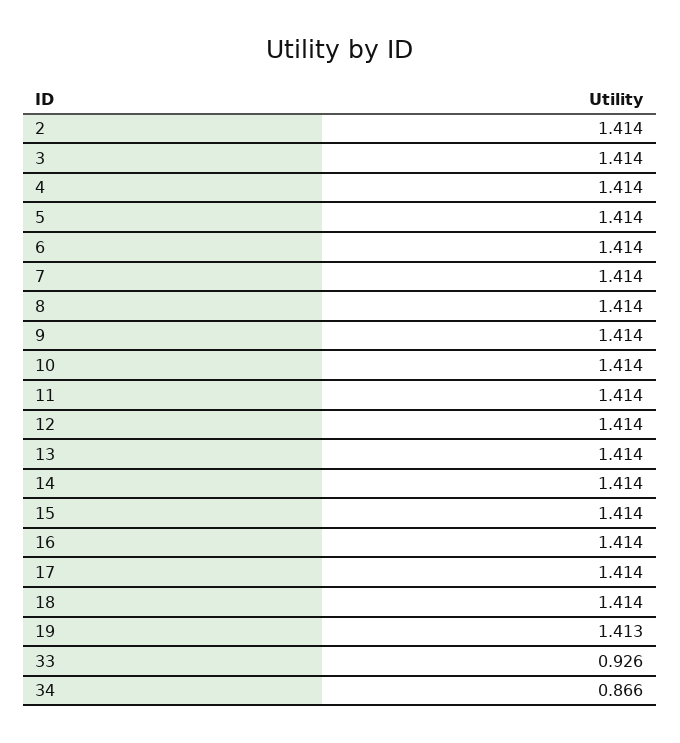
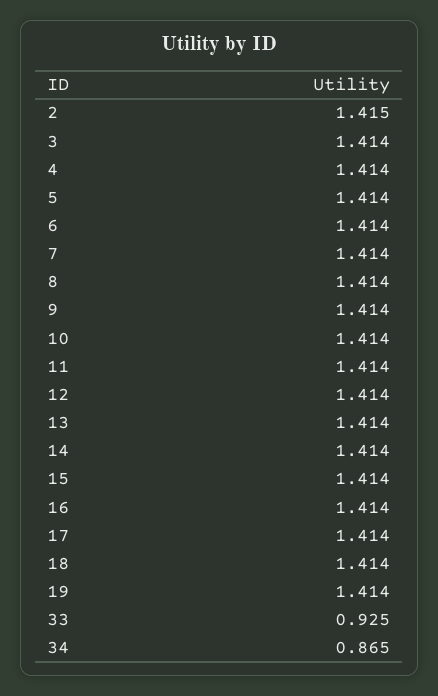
2: 1.414 -> 1.415
19: 1.413 -> 1.414
33: 0.926 -> 0.925
34: 0.866 -> 0.865

